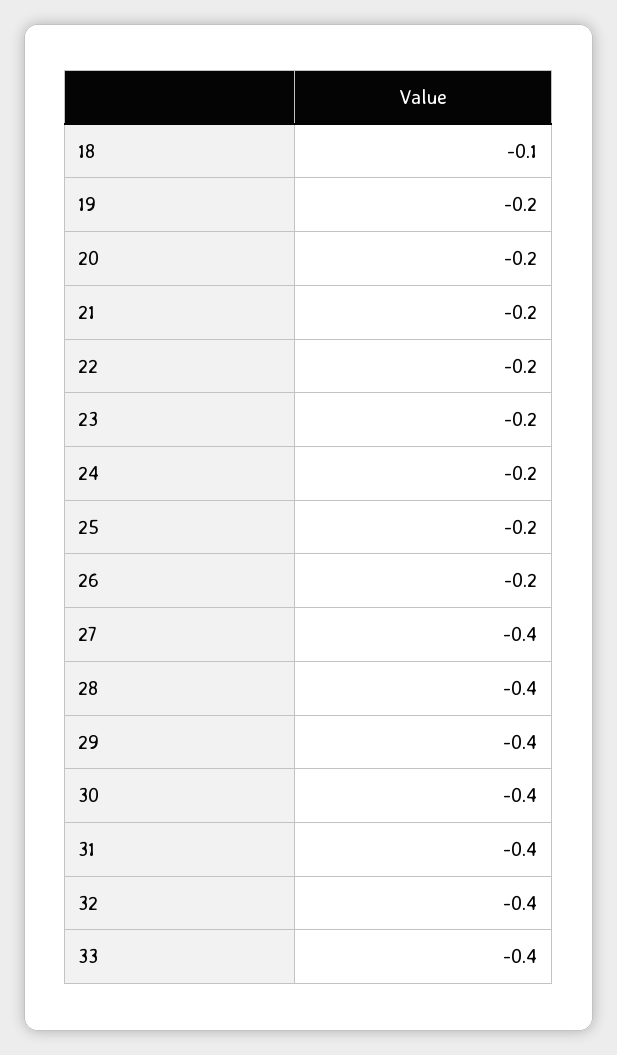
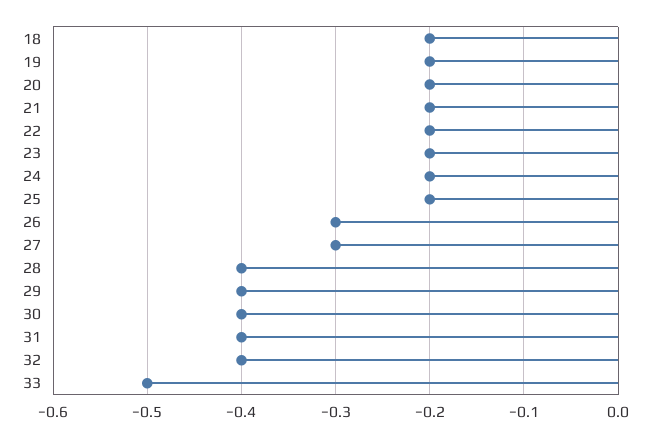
18: -0.1 -> -0.2
26: -0.2 -> -0.3
27: -0.4 -> -0.3
33: -0.4 -> -0.5

